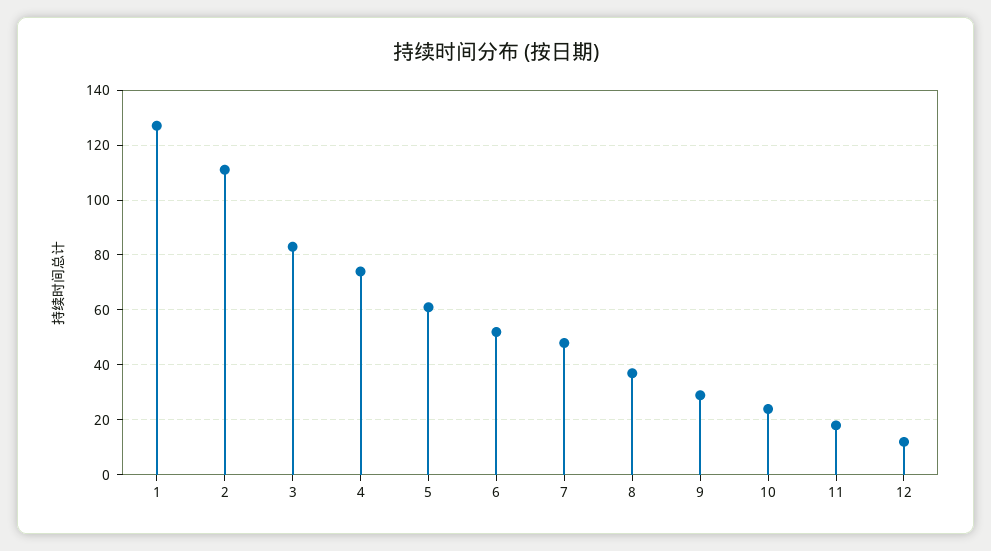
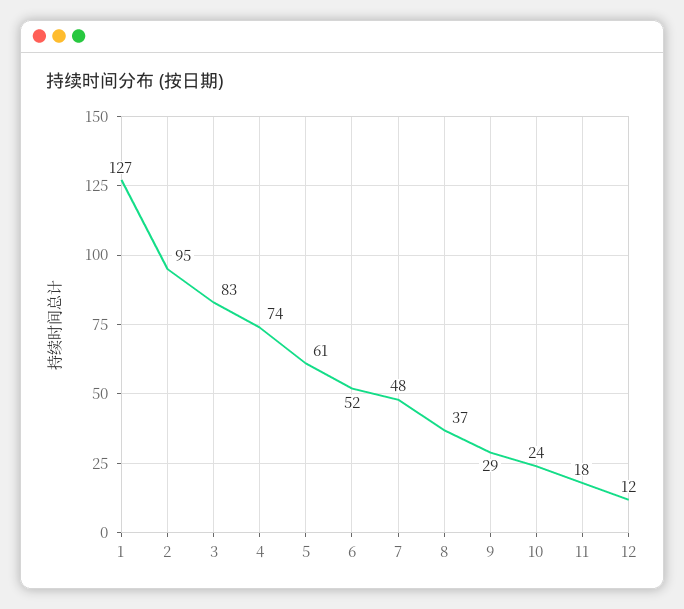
2: 110 -> 95

